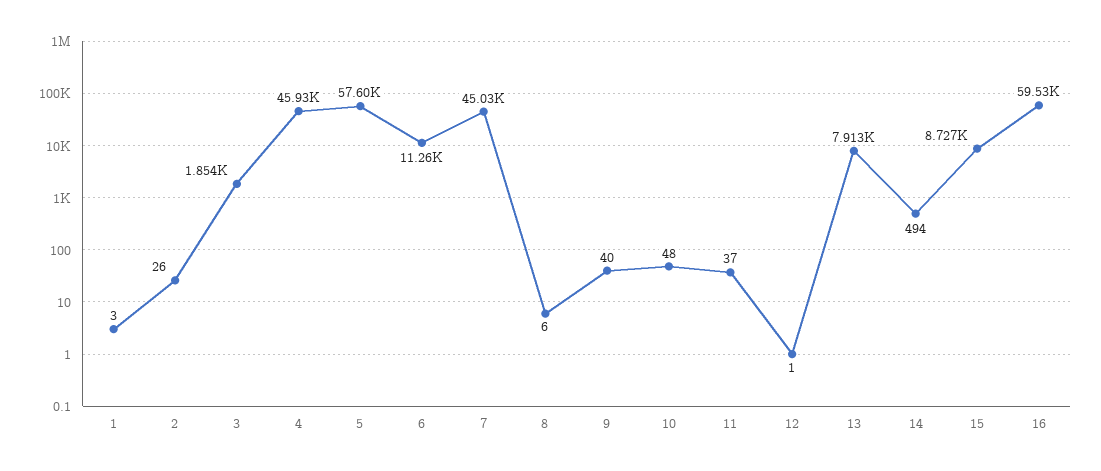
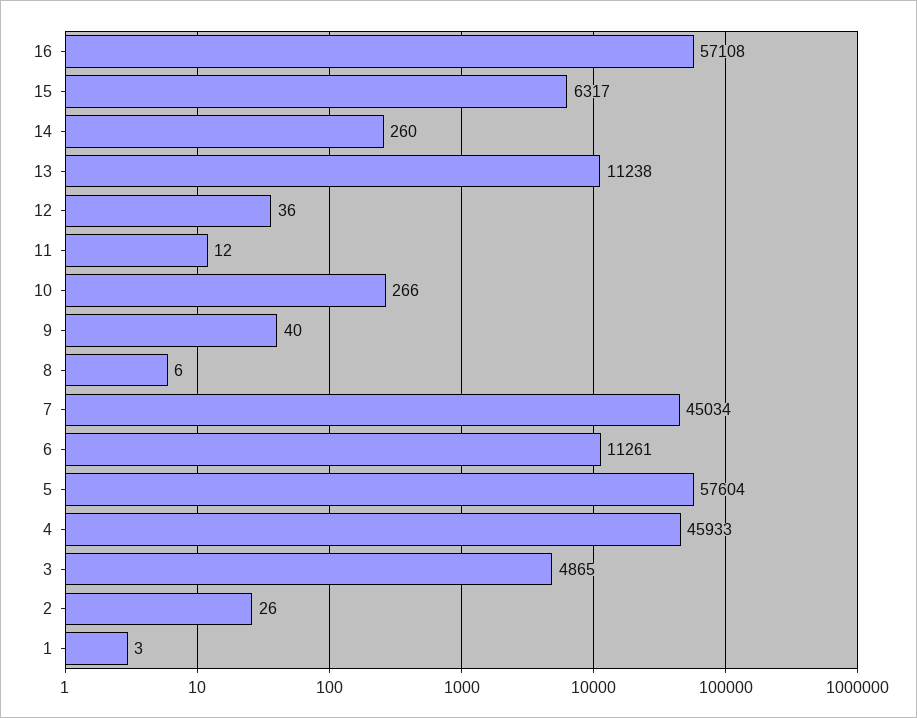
3: 1854 -> 4865
10: 48 -> 266
11: 37 -> 12
12: 1 -> 36
13: 7913 -> 11238
14: 494 -> 260
15: 8727 -> 6317
16: 59530 -> 57108

